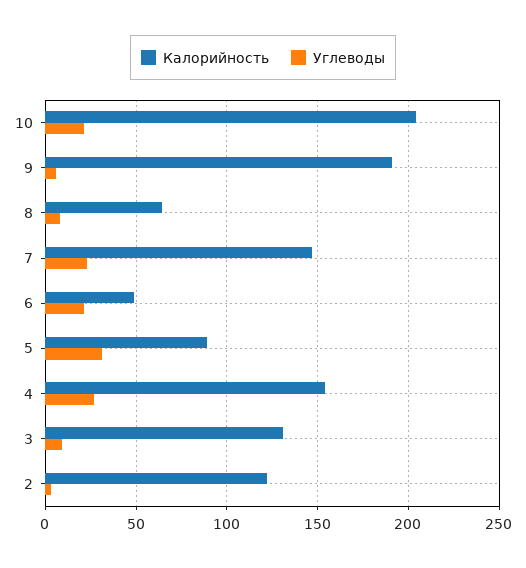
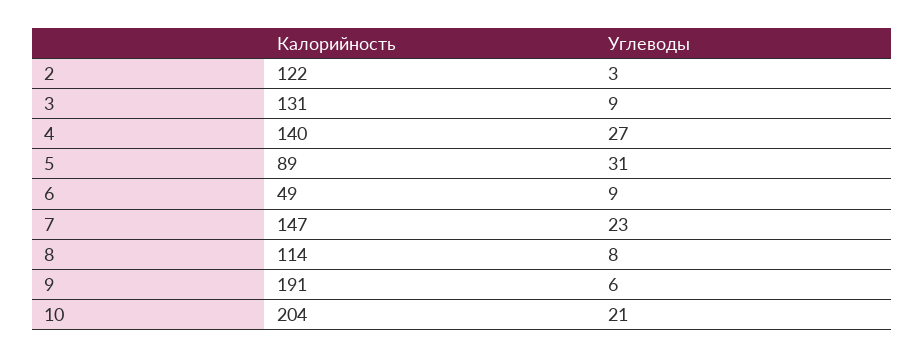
Калорийность, 8: 65 -> 114
Углеводы, 6: 20 -> 9
Калорийность, 4: 155 -> 140

